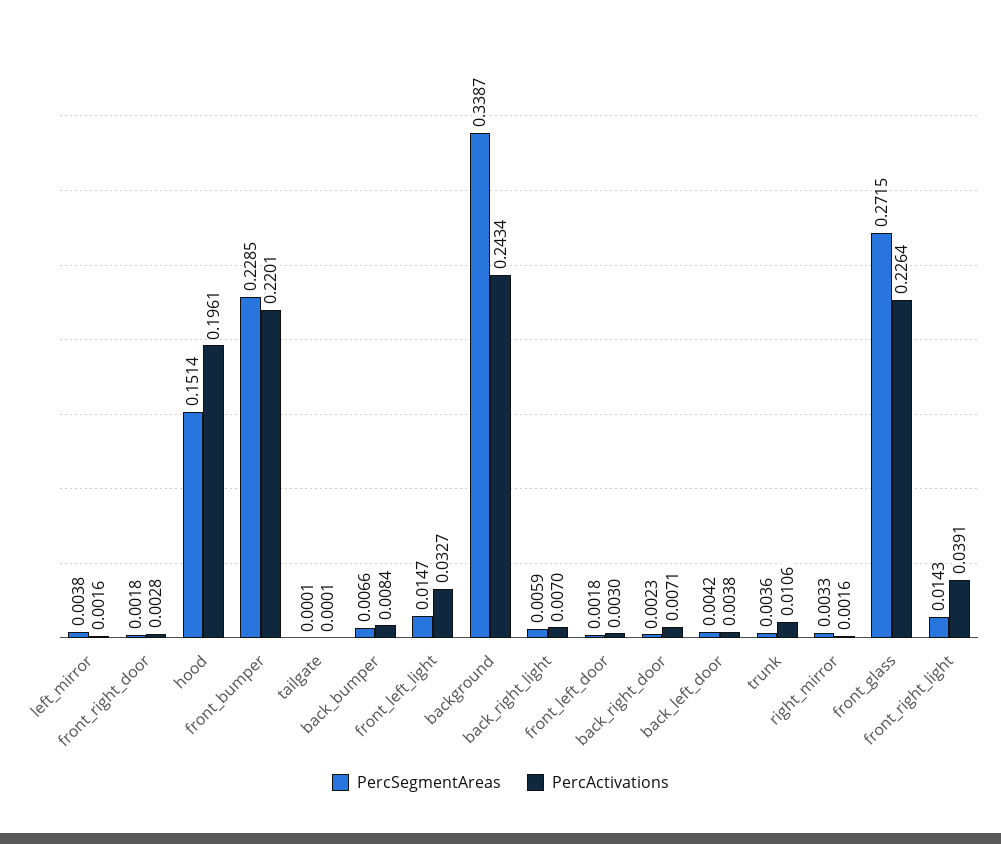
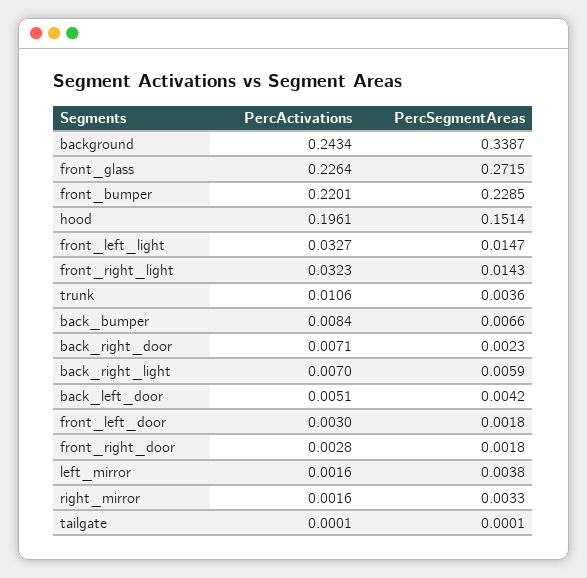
PercActivations, back_left_door: 0.0038 -> 0.0051
PercActivations, front_right_light: 0.0391 -> 0.0323

